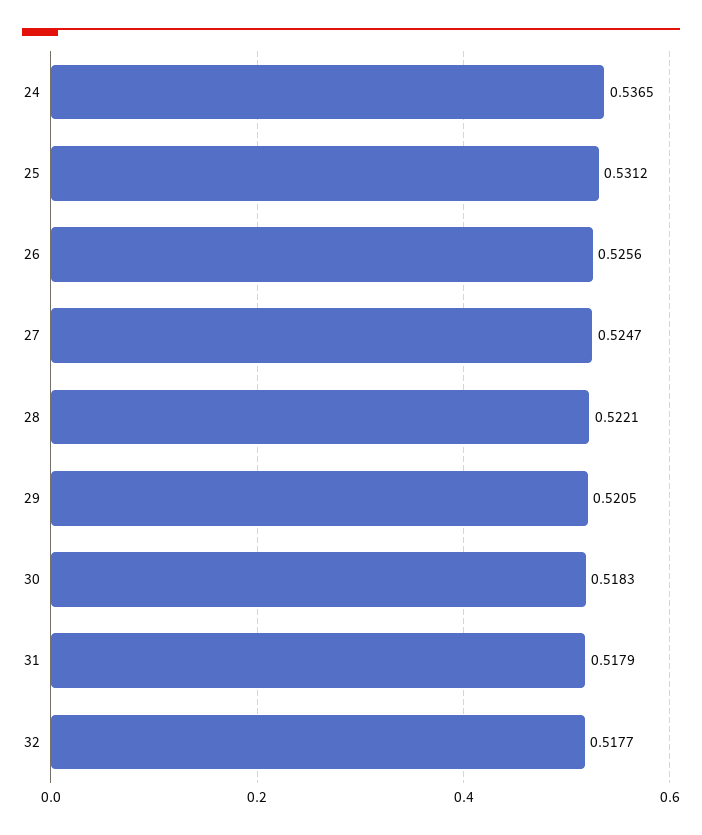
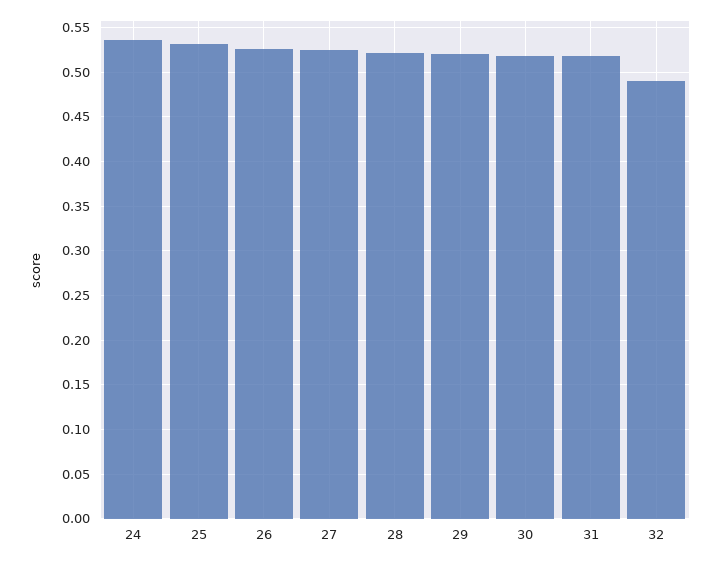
32: 0.5177 -> 0.49

